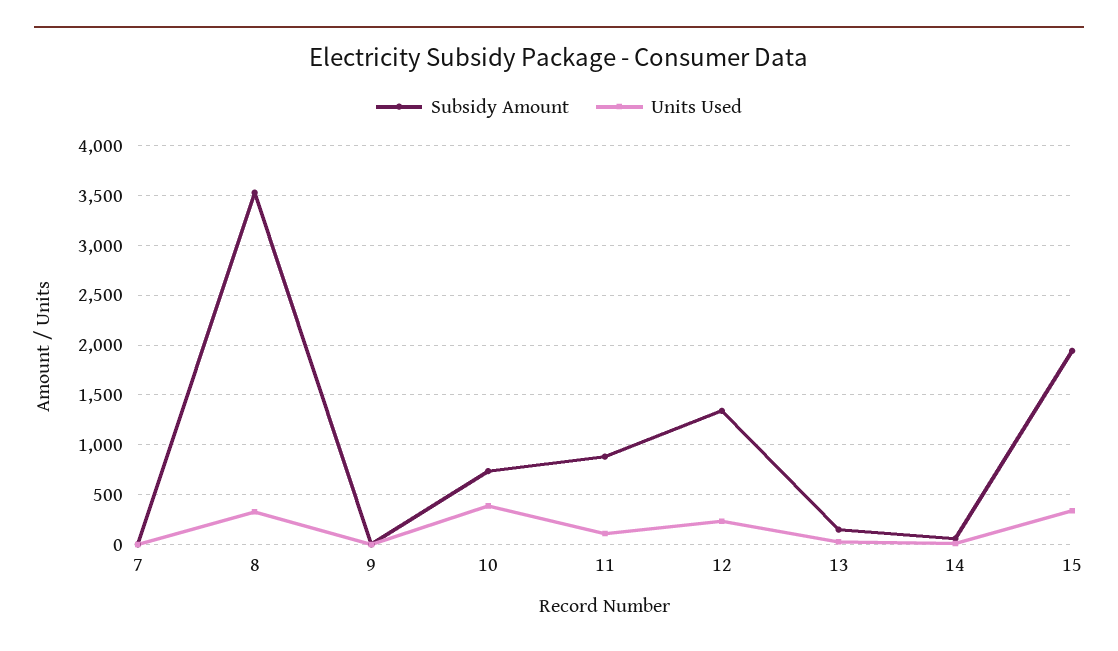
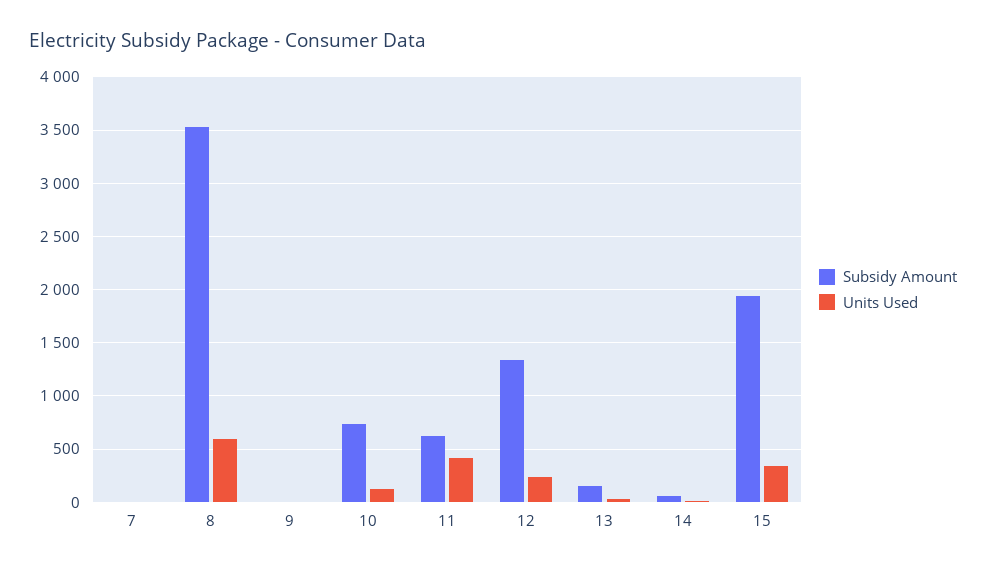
Units Used, 8: 300 -> 600
Units Used, 10: 400 -> 100
Subsidy Amount, 11: 900 -> 600
Units Used, 11: 100 -> 400

